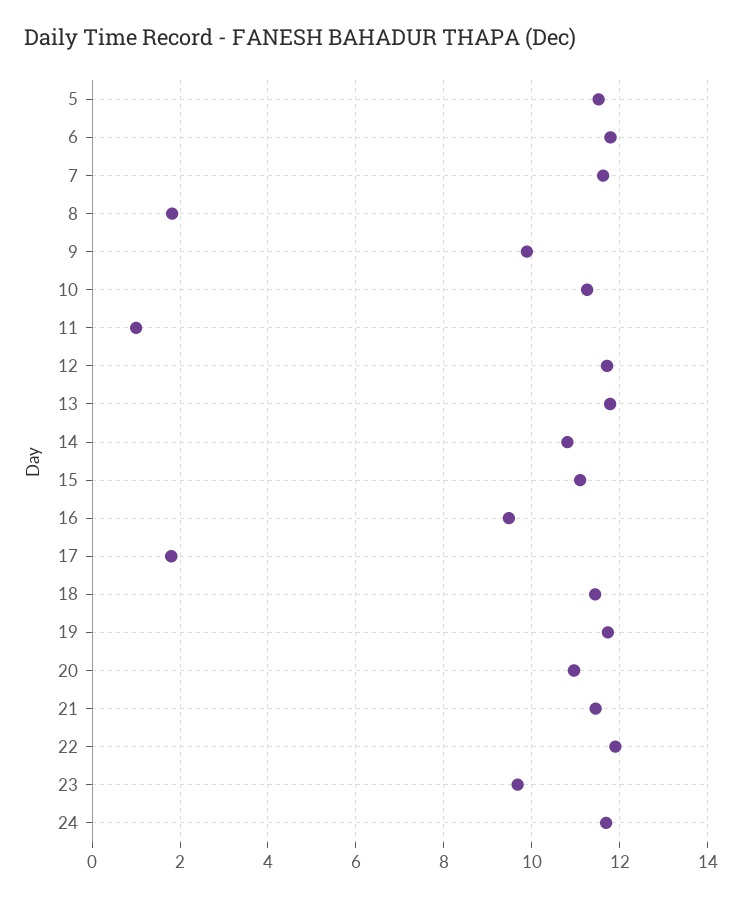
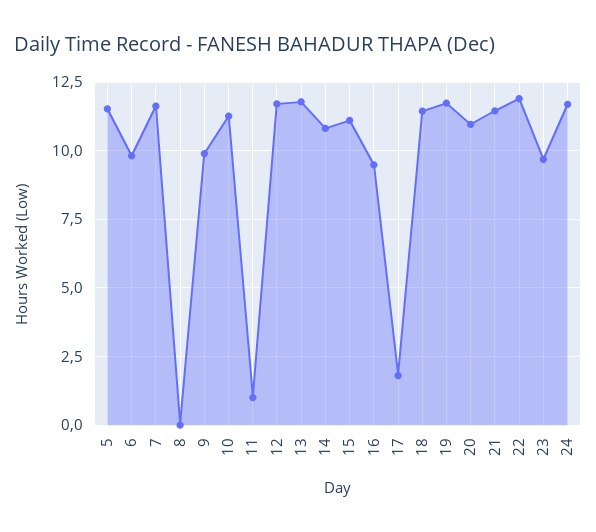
6: 11.8 -> 9.75
8: 1.8 -> 0

